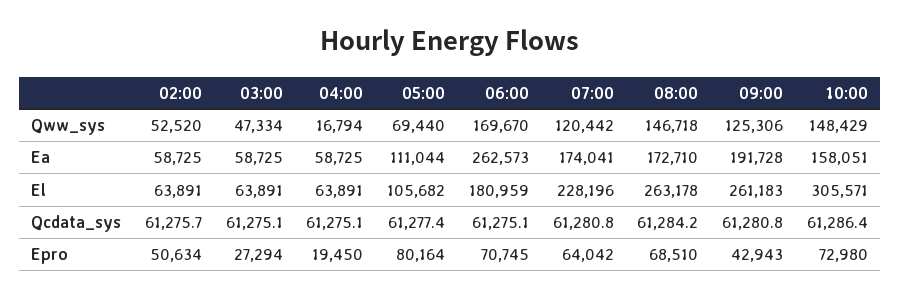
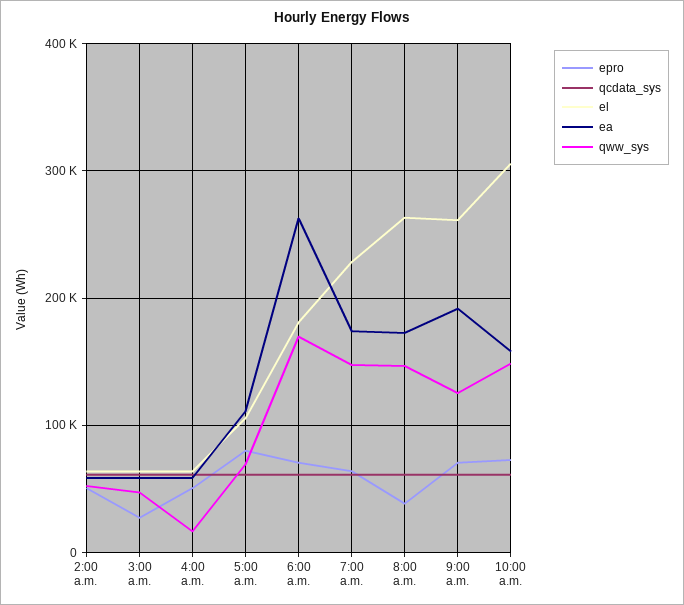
Qww_sys, 07:00: 120442 -> 150000
Epro, 04:00: 19450 -> 50000
Epro, 08:00: 68510 -> 40000
Epro, 09:00: 42943 -> 70000

